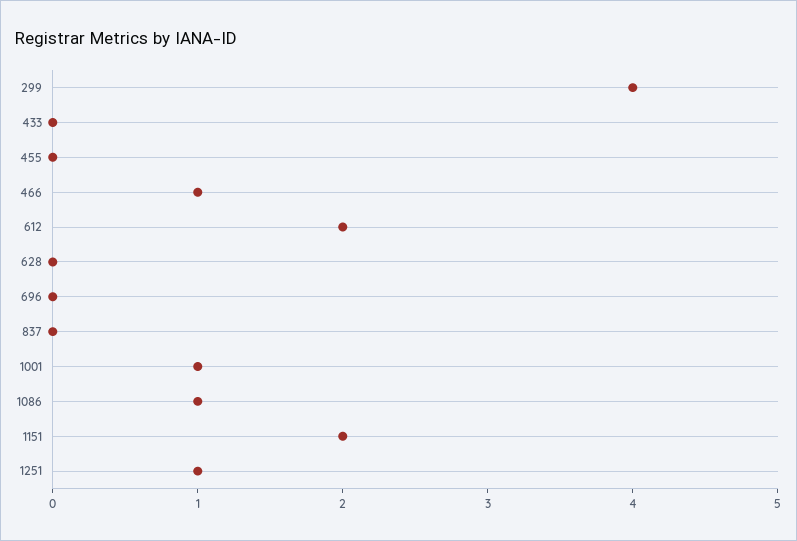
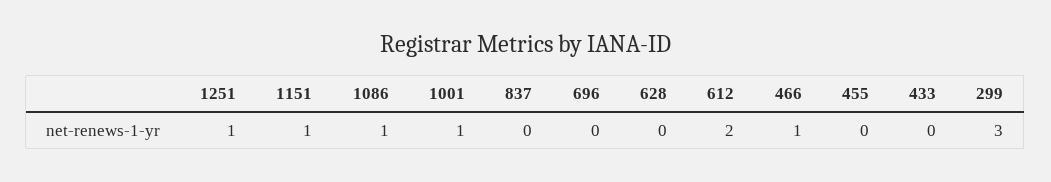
299: 4 -> 3
1151: 2 -> 1

